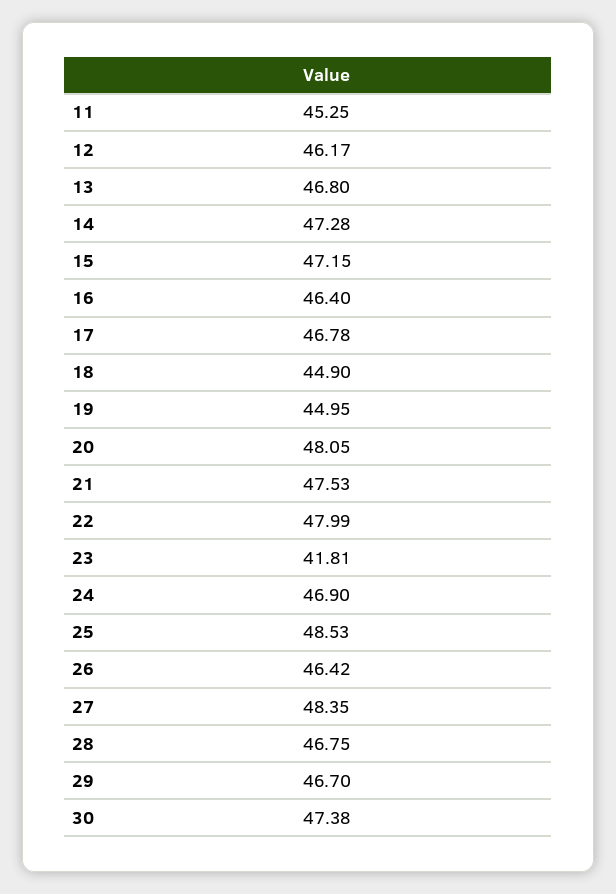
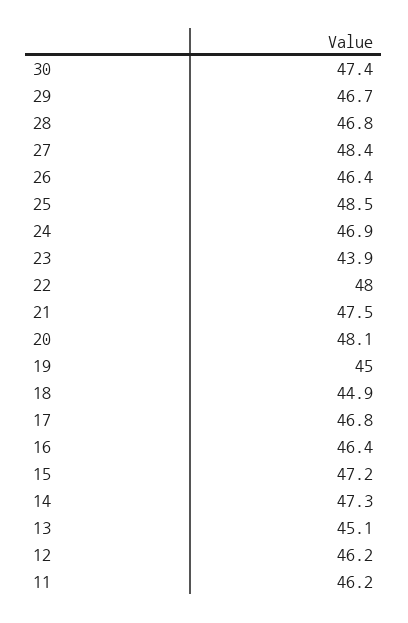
11: 45.25 -> 46.2
13: 46.8 -> 45.1
23: 41.81 -> 43.9

